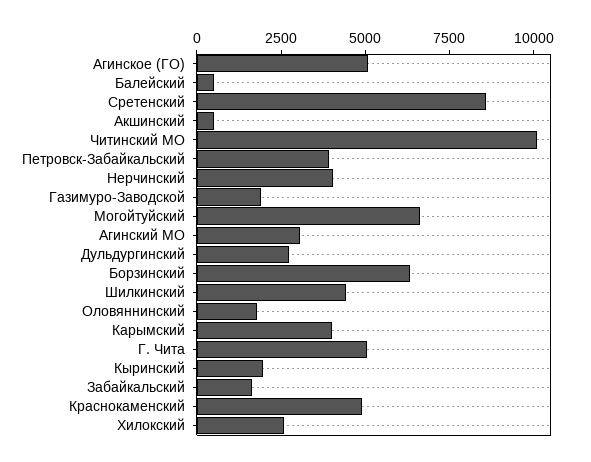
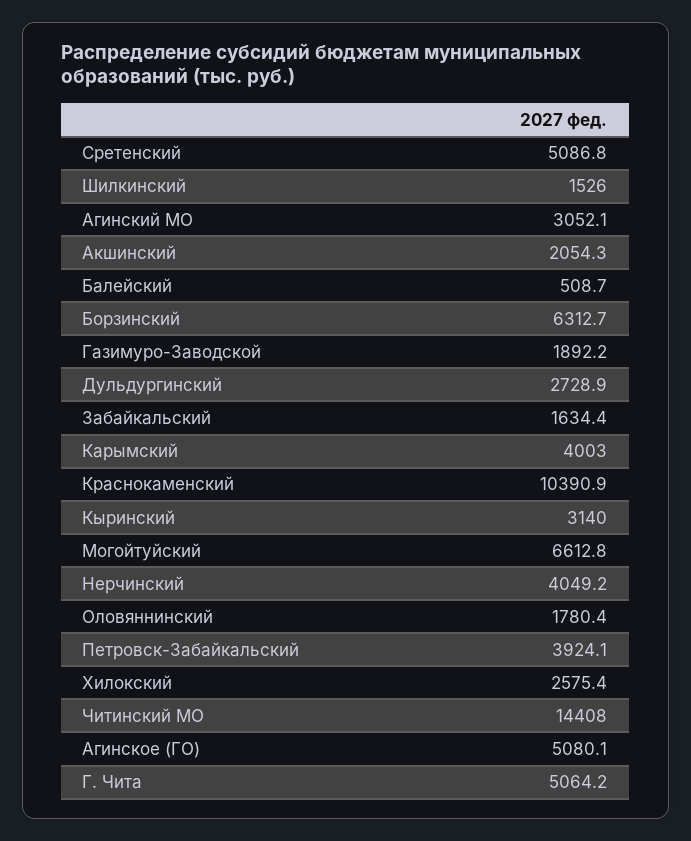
Сретенский: 8500 -> 5086.8
Акшинский: 500 -> 2054.3
Читинский МО: 10000 -> 14408
Шилкинский: 4500 -> 1526
Кыринский: 2000 -> 3140
Краснокаменский: 5000 -> 10390.9

